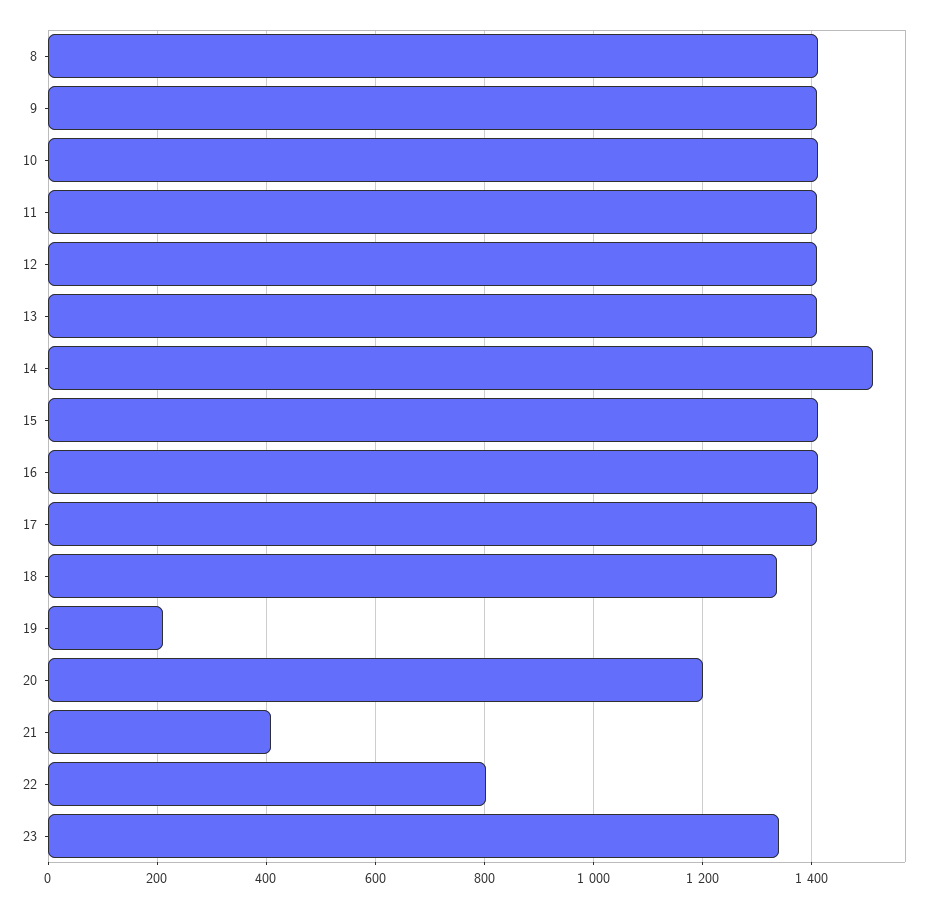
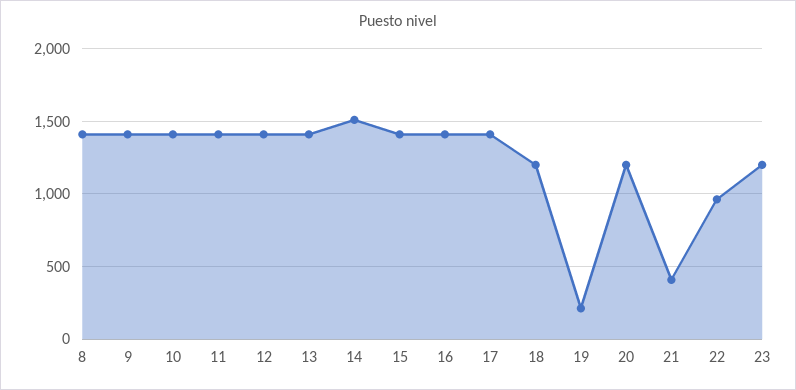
18: 1340 -> 1200
22: 800 -> 950
23: 1340 -> 1200

